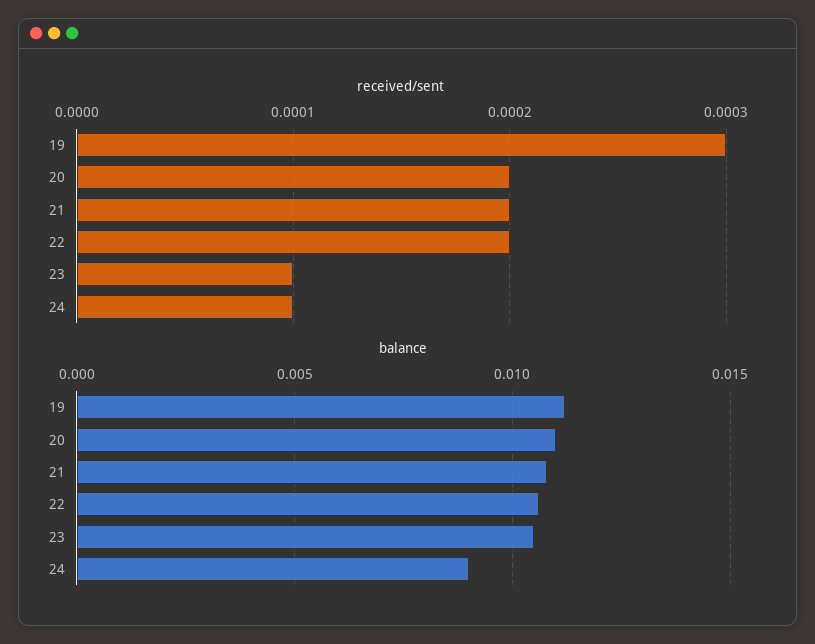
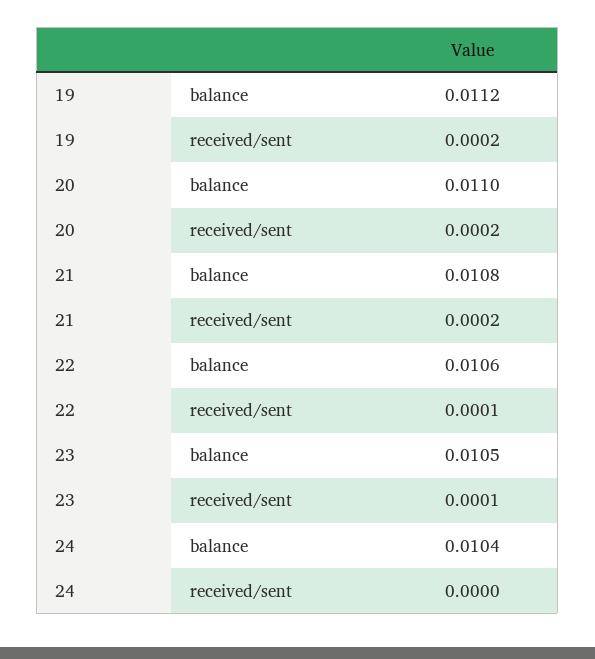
received/sent, 19: 0.0003 -> 0.0002
received/sent, 22: 0.0002 -> 0.0001
received/sent, 24: 0.0001 -> 0
balance, 24: 0.009 -> 0.0104

